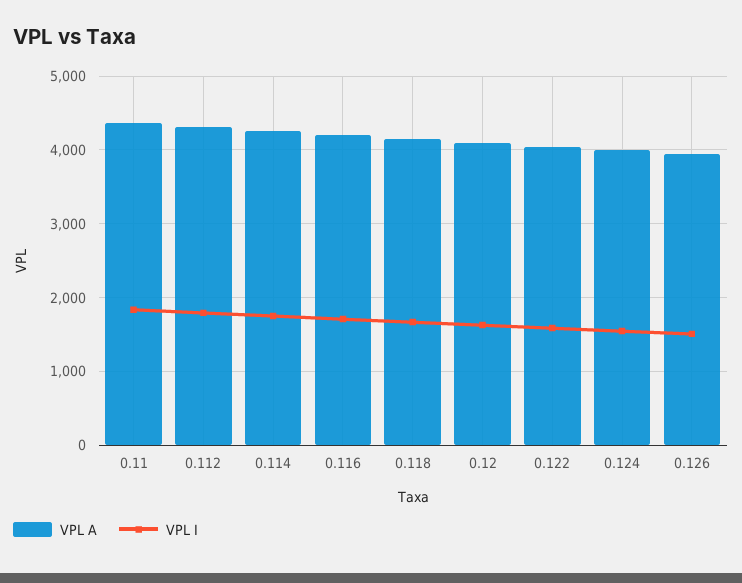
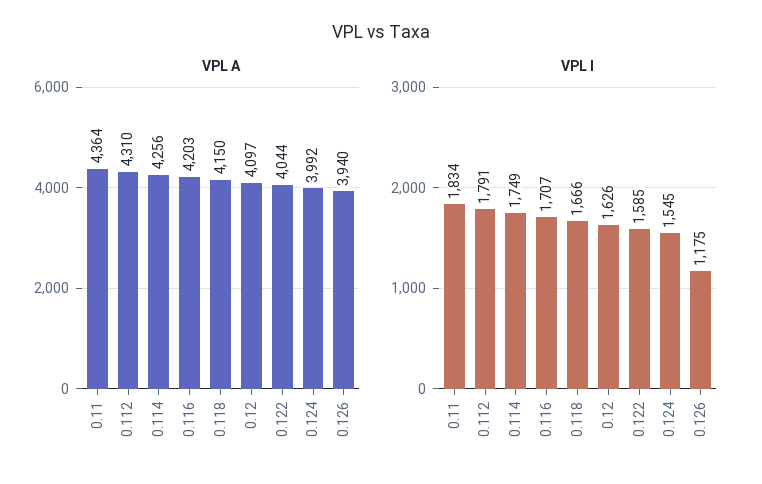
VPL I, 0.126: 1500 -> 1175

